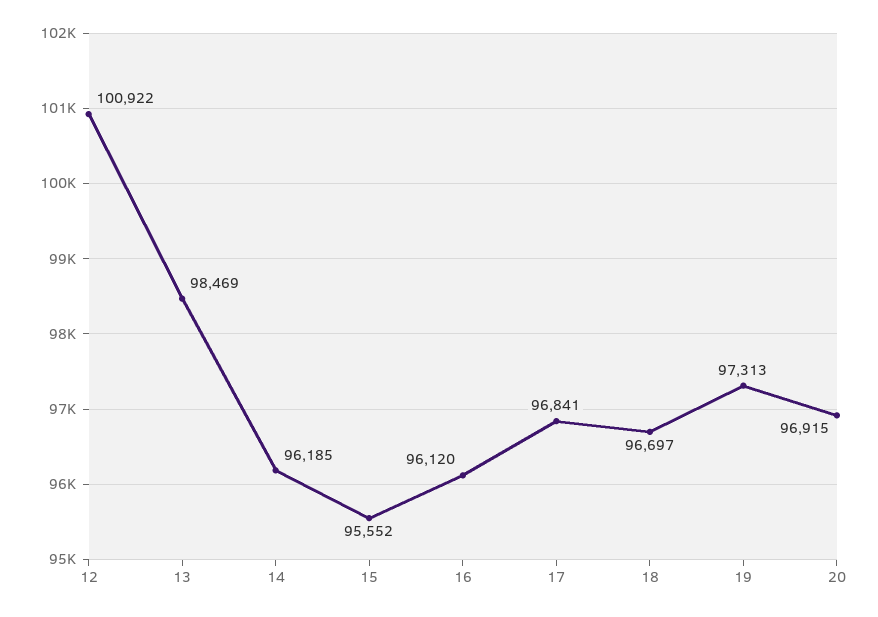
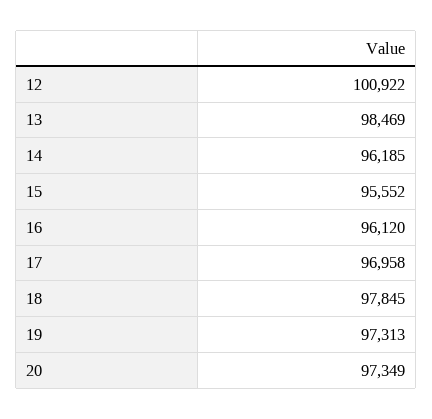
17: 96841 -> 96958
18: 96697 -> 97845
20: 96915 -> 97349

